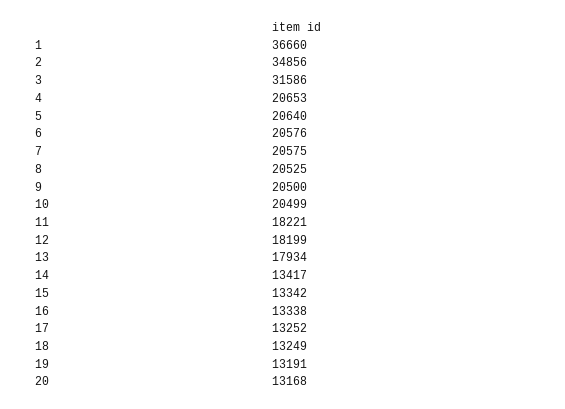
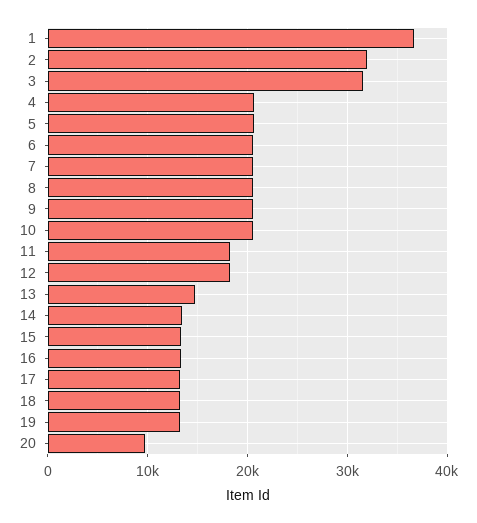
2: 34856 -> 32000
13: 17934 -> 15000
20: 13168 -> 10000

